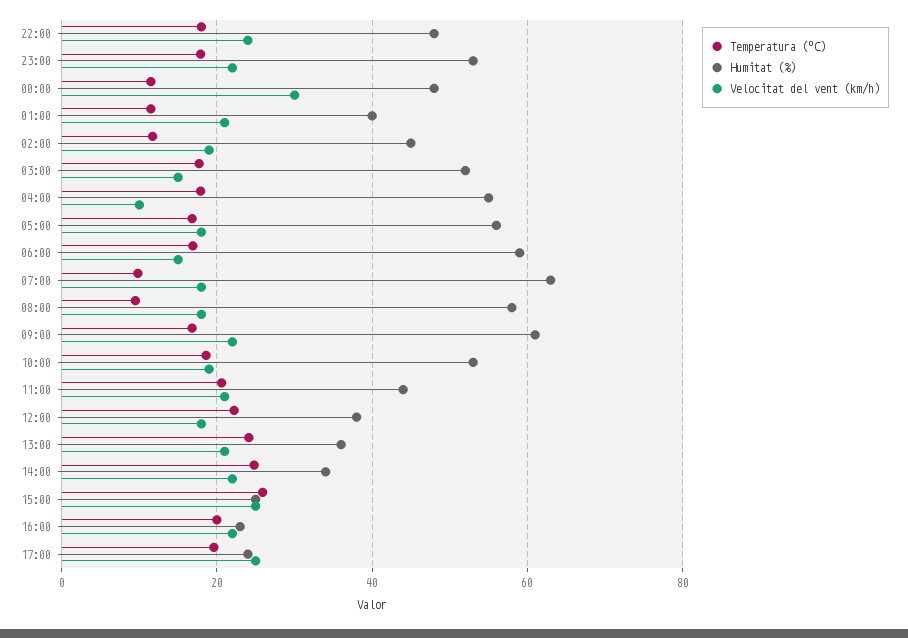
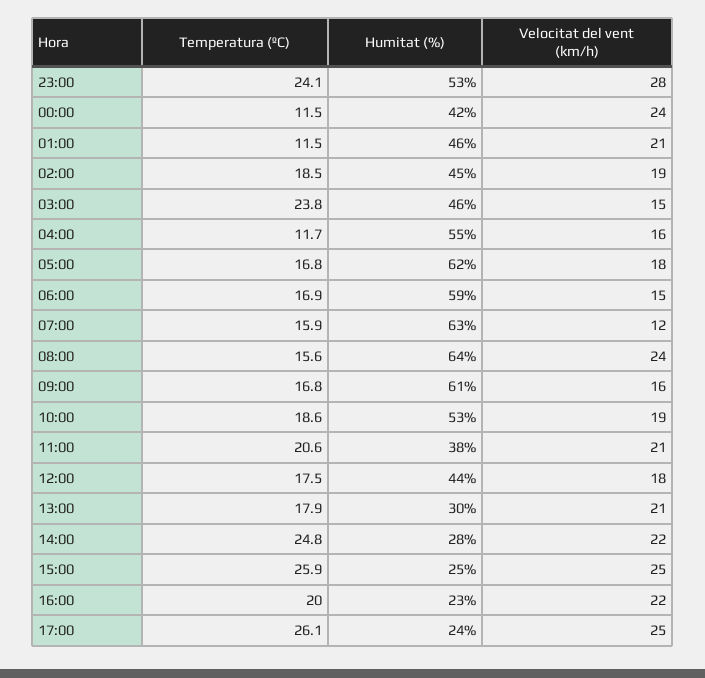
Temperatura (ºC), 22:00: 18 -> none
Humitat (%), 22:00: 48 -> none
Velocitat del vent (km/h), 22:00: 24 -> none
Temperatura (ºC), 23:00: 18 -> 24.1
Velocitat del vent (km/h), 23:00: 22 -> 28
Humitat (%), 00:00: 48 -> 42
Velocitat del vent (km/h), 00:00: 30 -> 24
Humitat (%), 01:00: 40 -> 46
Temperatura (ºC), 02:00: 12 -> 18.5
Temperatura (ºC), 03:00: 18 -> 23.8
Humitat (%), 03:00: 52 -> 46
Temperatura (ºC), 04:00: 18 -> 11.7
Velocitat del vent (km/h), 04:00: 10 -> 16
Humitat (%), 05:00: 56 -> 62
Temperatura (ºC), 07:00: 10 -> 15.9
Velocitat del vent (km/h), 07:00: 18 -> 12
Temperatura (ºC), 08:00: 10 -> 15.6
Humitat (%), 08:00: 58 -> 64
Velocitat del vent (km/h), 08:00: 18 -> 24
Velocitat del vent (km/h), 09:00: 22 -> 16
Humitat (%), 11:00: 44 -> 38
Temperatura (ºC), 12:00: 22 -> 17.5
Humitat (%), 12:00: 38 -> 44
Temperatura (ºC), 13:00: 24 -> 17.9
Humitat (%), 13:00: 36 -> 30
Humitat (%), 14:00: 34 -> 28
Temperatura (ºC), 17:00: 20 -> 26.1

